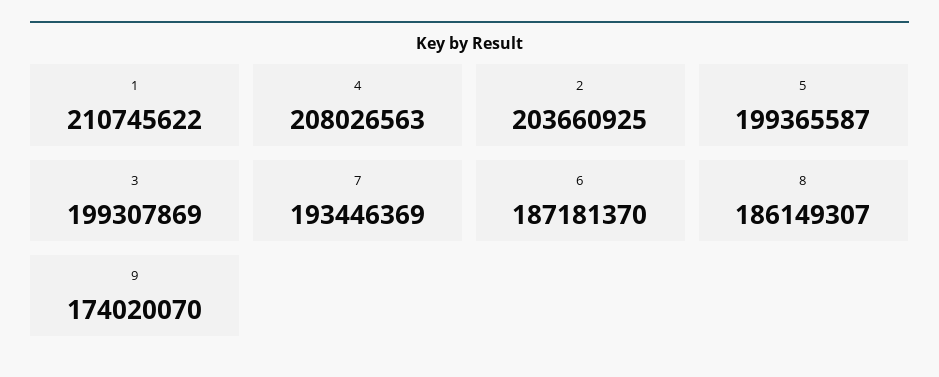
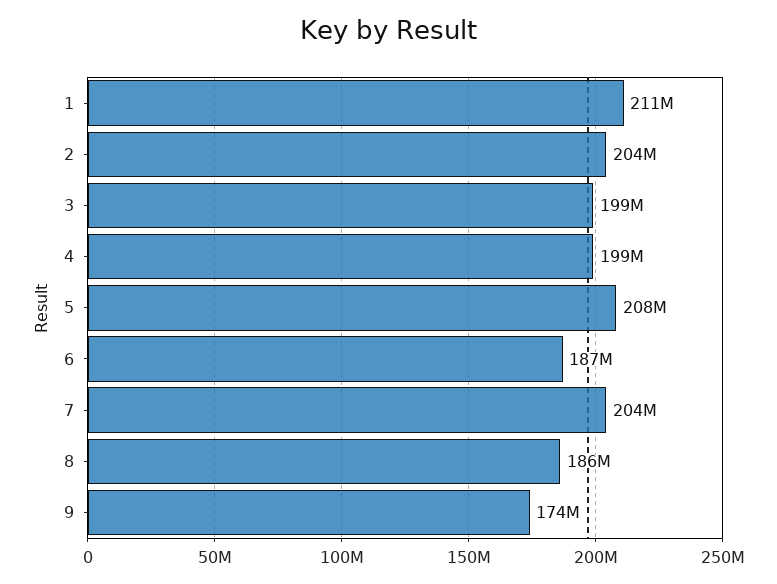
4: 208026563 -> 199000000
5: 199365587 -> 208000000
7: 193446369 -> 204000000

